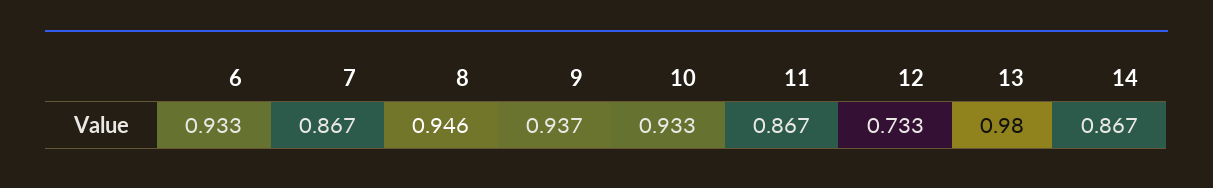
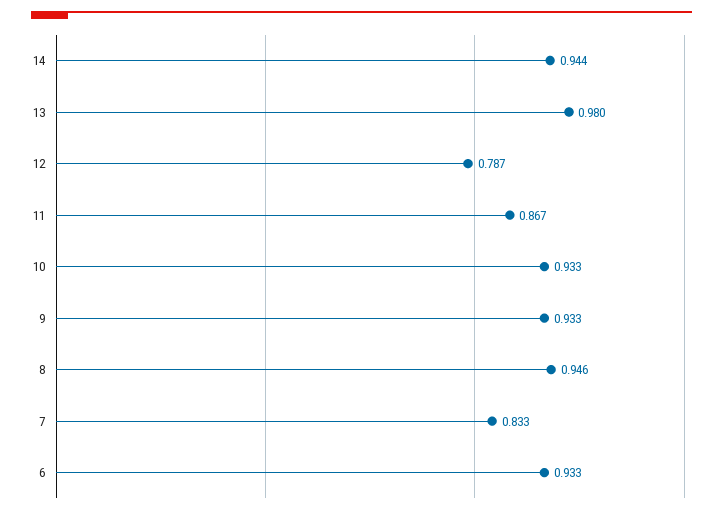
7: 0.867 -> 0.833
9: 0.937 -> 0.933
12: 0.733 -> 0.787
14: 0.867 -> 0.944

